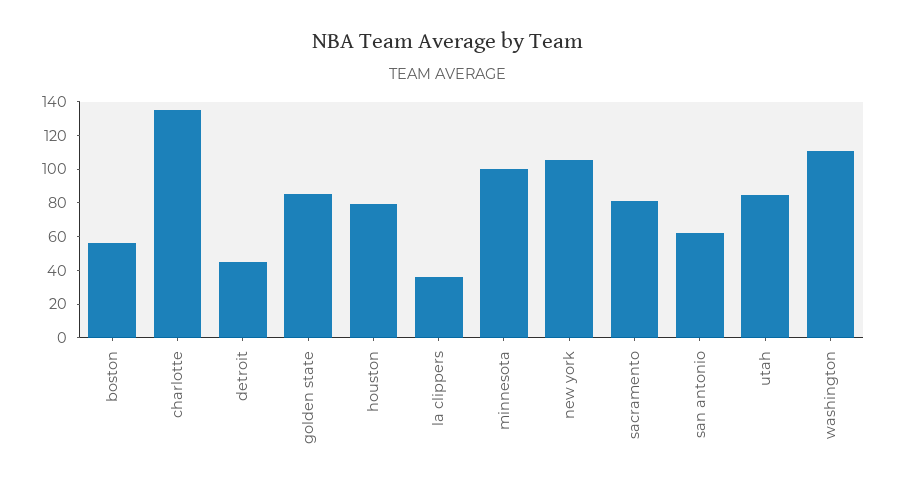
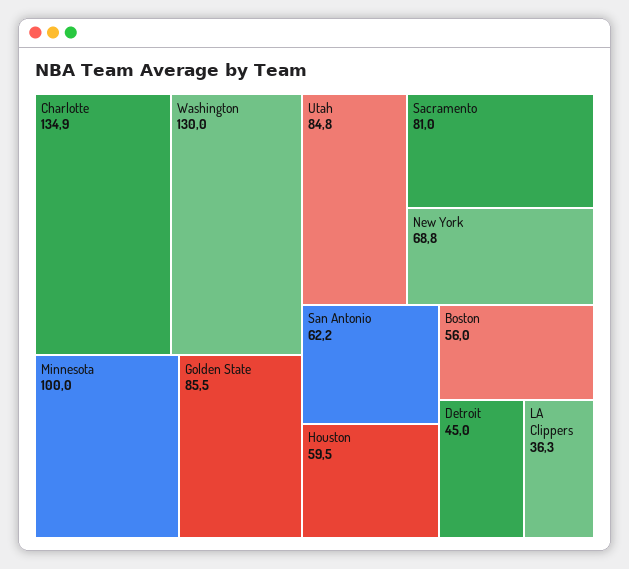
houston: 80 -> 59.5
new york: 105 -> 68.8
washington: 110 -> 130

